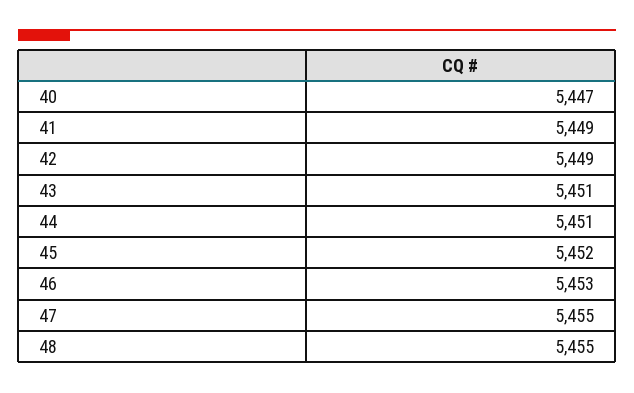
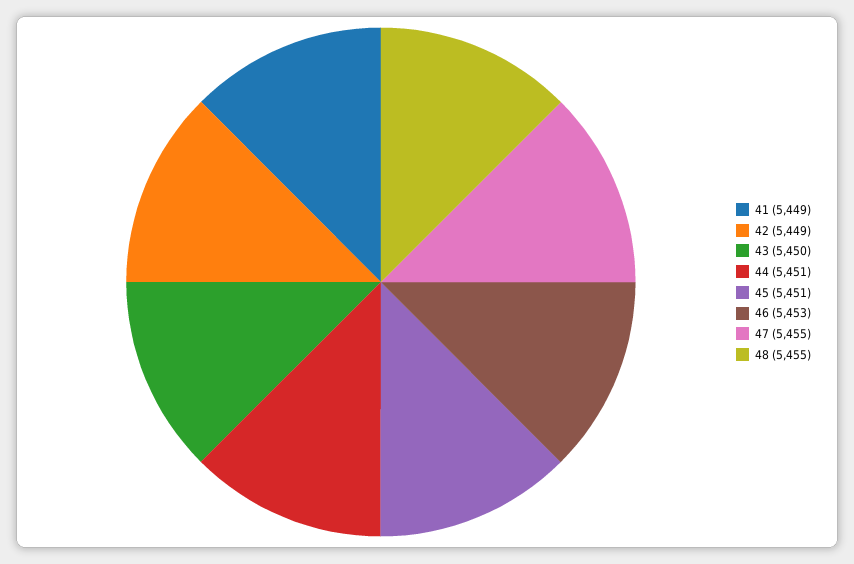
40: 5447 -> none
43: 5451 -> 5450
45: 5452 -> 5451

